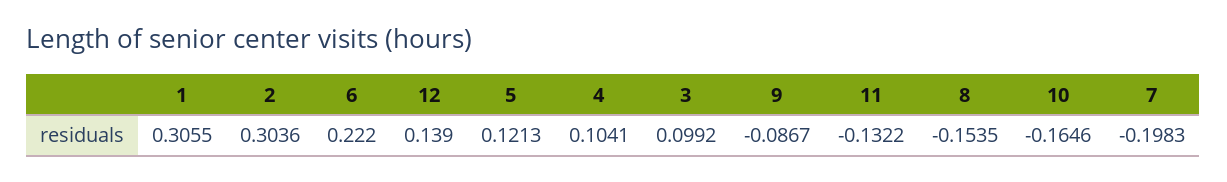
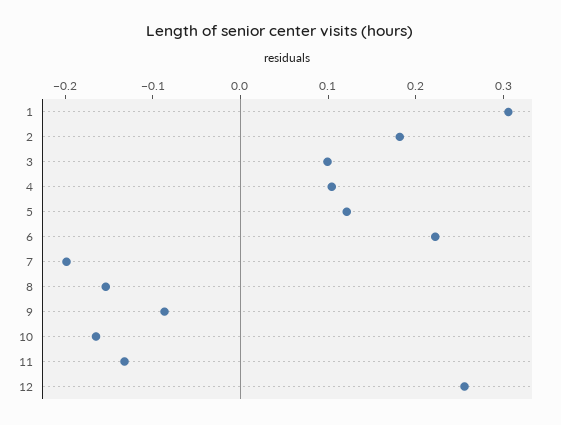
2: 0.3036 -> 0.18
12: 0.139 -> 0.26

